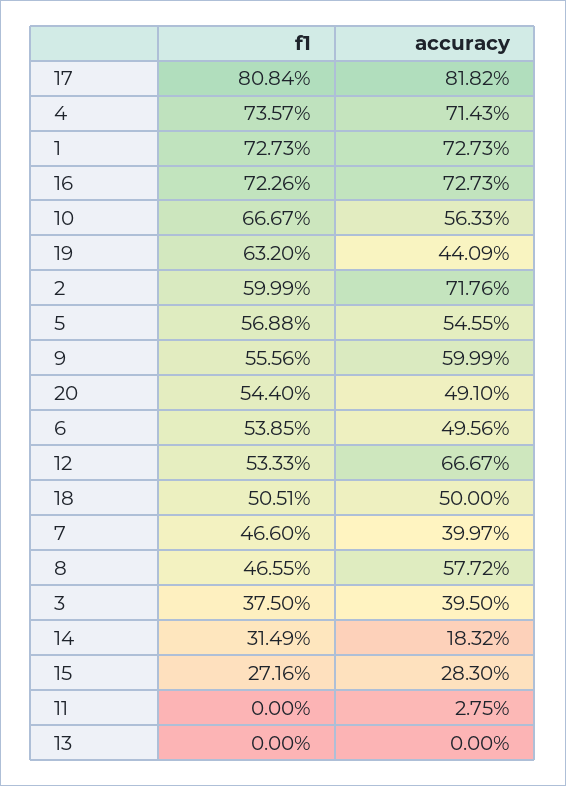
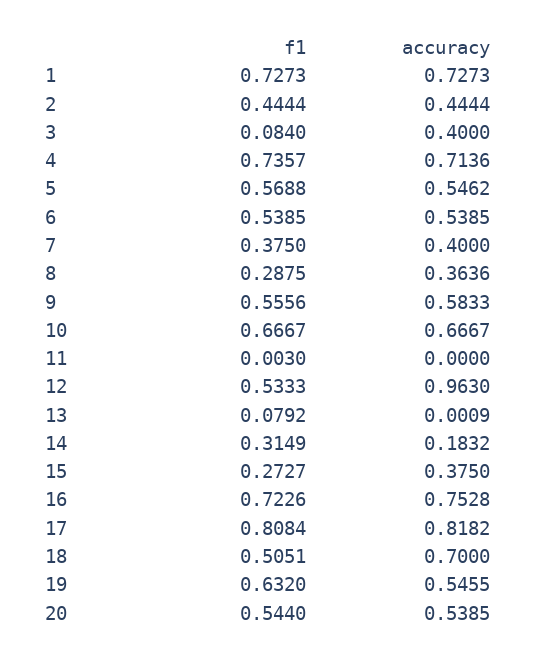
accuracy, 4: 0.7143 -> 0.7136
accuracy, 16: 0.7273 -> 0.7528
accuracy, 10: 0.5633 -> 0.6667
accuracy, 19: 0.4409 -> 0.5455
f1, 2: 0.5999 -> 0.4444
accuracy, 2: 0.7176 -> 0.4444
accuracy, 5: 0.5455 -> 0.5462
accuracy, 9: 0.5999 -> 0.5833
accuracy, 20: 0.491 -> 0.5385
accuracy, 6: 0.4956 -> 0.5385
accuracy, 12: 0.6667 -> 0.963
accuracy, 18: 0.5 -> 0.7
f1, 7: 0.466 -> 0.375
accuracy, 7: 0.3997 -> 0.4
f1, 8: 0.4655 -> 0.2875
accuracy, 8: 0.5772 -> 0.3636
f1, 3: 0.375 -> 0.084
accuracy, 3: 0.395 -> 0.4
f1, 15: 0.2716 -> 0.2727
accuracy, 15: 0.283 -> 0.375
f1, 11: 0 -> 0.003
accuracy, 11: 0.0275 -> 0
f1, 13: 0 -> 0.0792
accuracy, 13: 0 -> 0.0009

